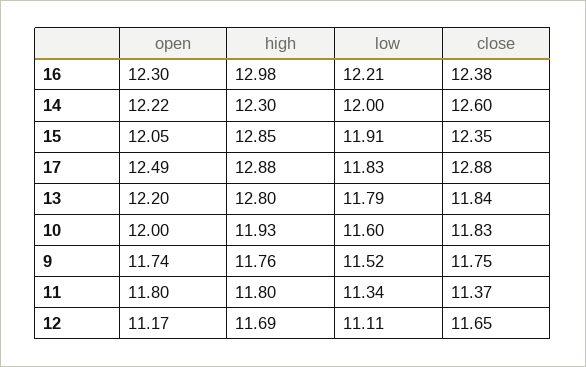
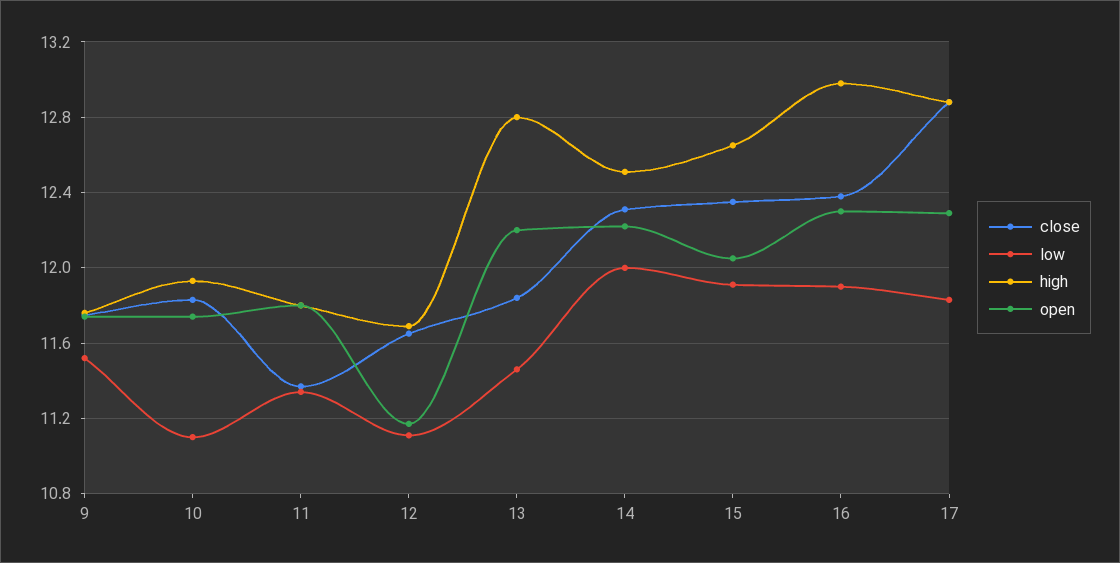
low, 16: 12.21 -> 11.9
high, 14: 12.3 -> 12.5
close, 14: 12.6 -> 12.3
high, 15: 12.85 -> 12.65
open, 17: 12.49 -> 12.3
low, 13: 11.79 -> 11.45
open, 10: 12 -> 11.75
low, 10: 11.6 -> 11.1

